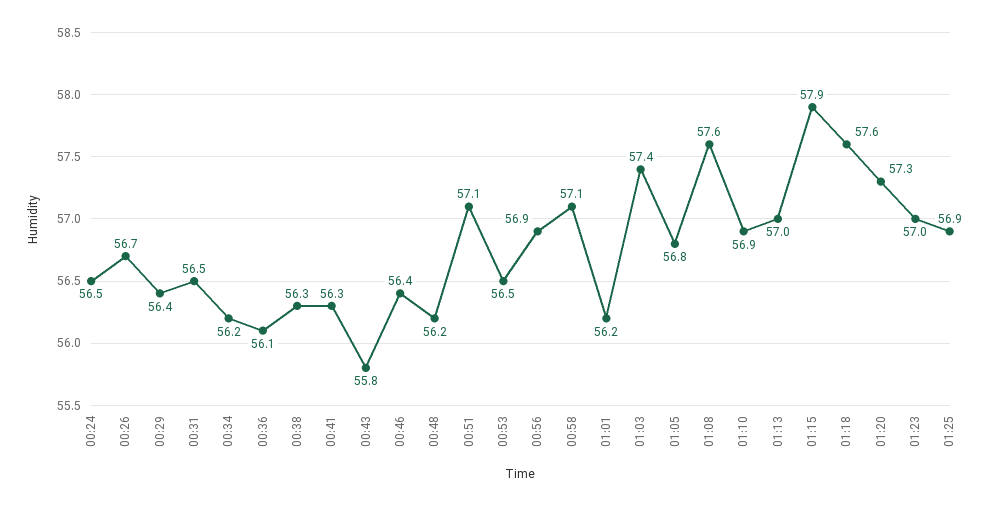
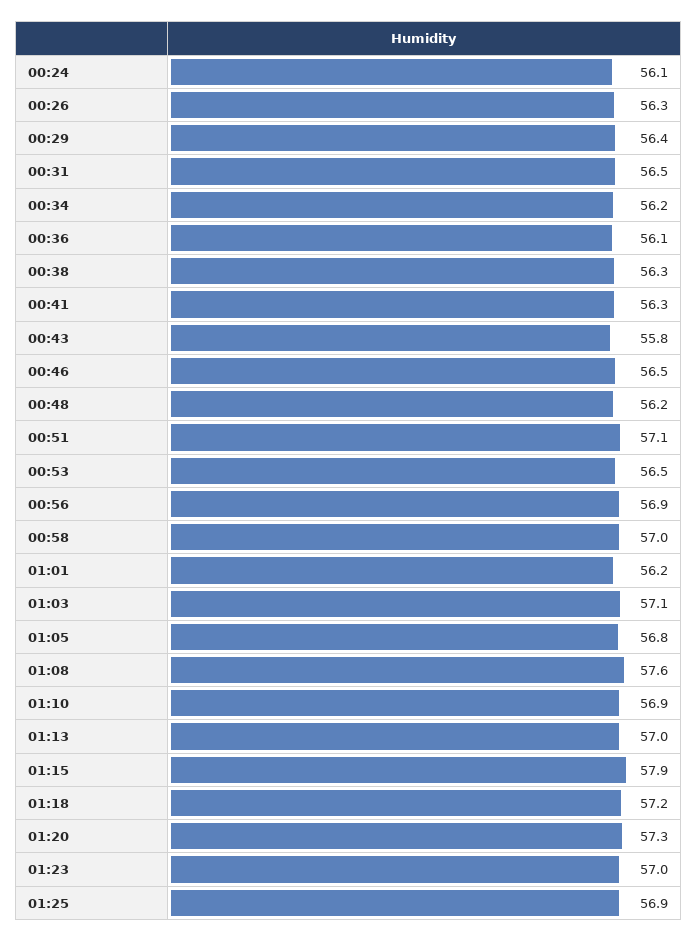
00:24: 56.5 -> 56.1
00:26: 56.7 -> 56.3
00:46: 56.4 -> 56.5
00:58: 57.1 -> 57
01:03: 57.4 -> 57.1
01:18: 57.6 -> 57.2

